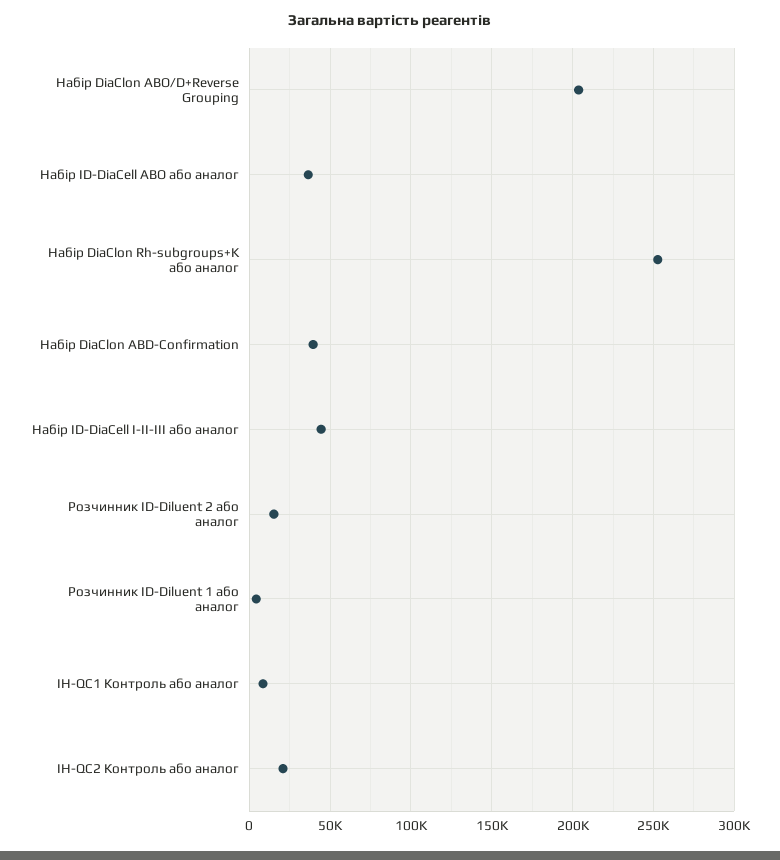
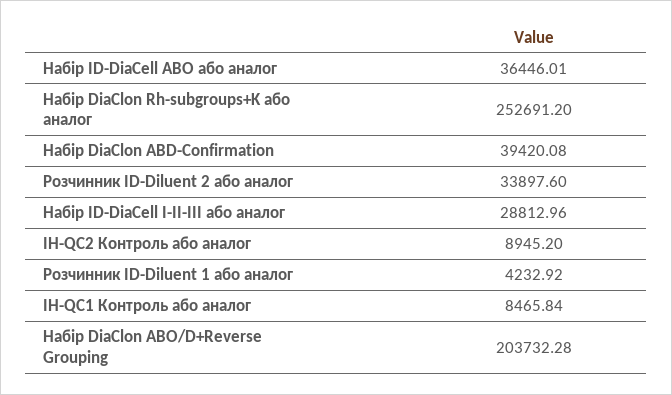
Набір ID-DiaCell I-II-III або аналог: 45000 -> 28812.96
Розчинник ID-Diluent 2 або аналог: 15000 -> 33897.6
IH-QC2 Контроль або аналог: 20000 -> 8945.2

